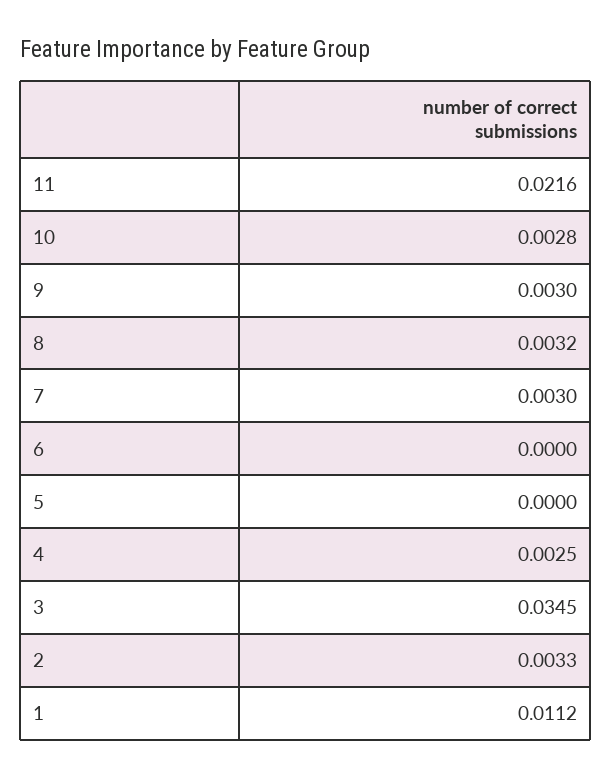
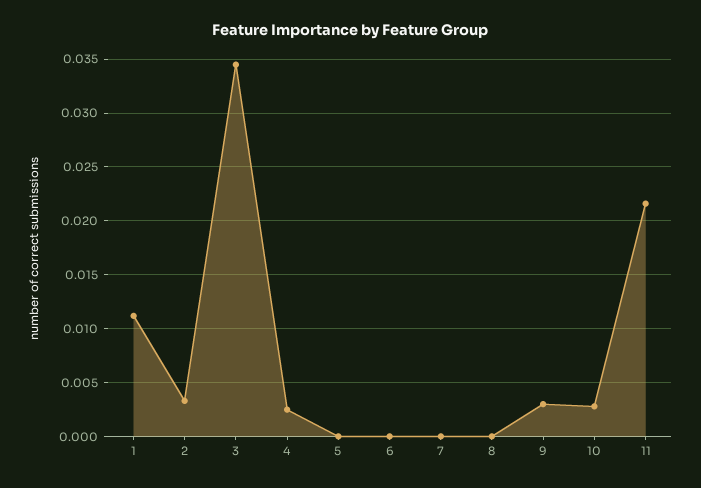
8: 0.0032 -> 0
7: 0.003 -> 0

